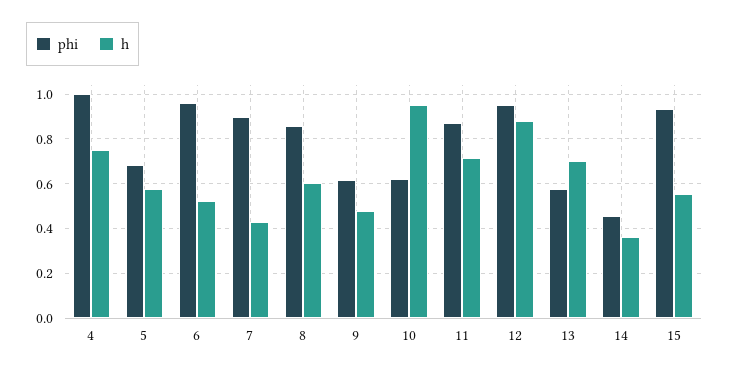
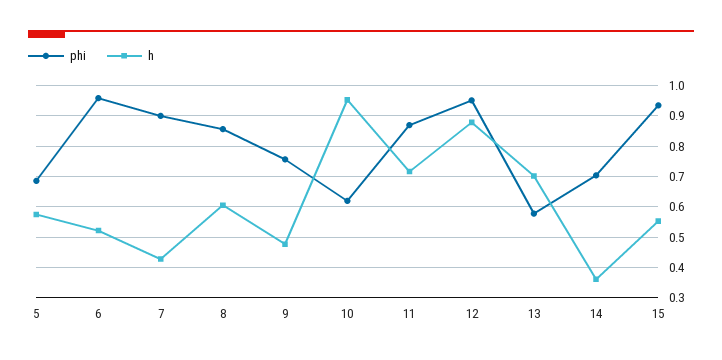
phi, 4: 1 -> none
h, 4: 0.75 -> none
phi, 9: 0.6 -> 0.76
phi, 14: 0.45 -> 0.7

